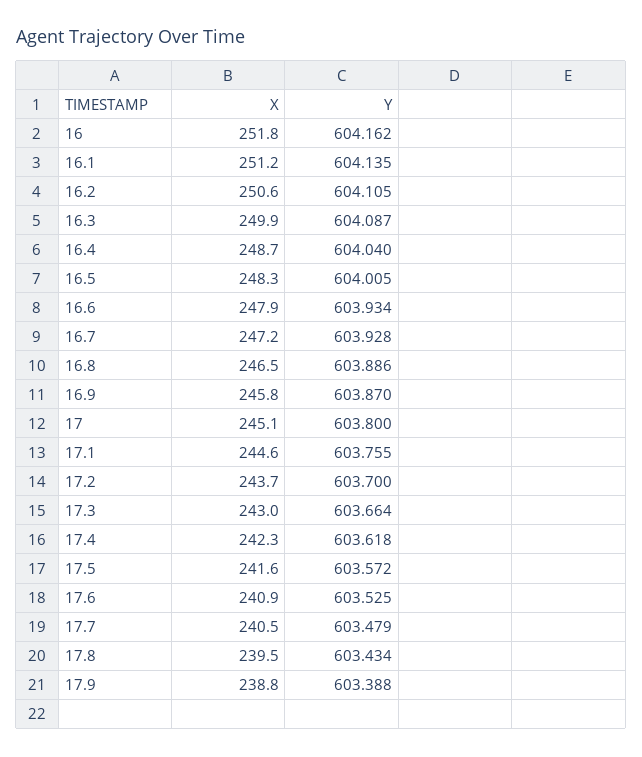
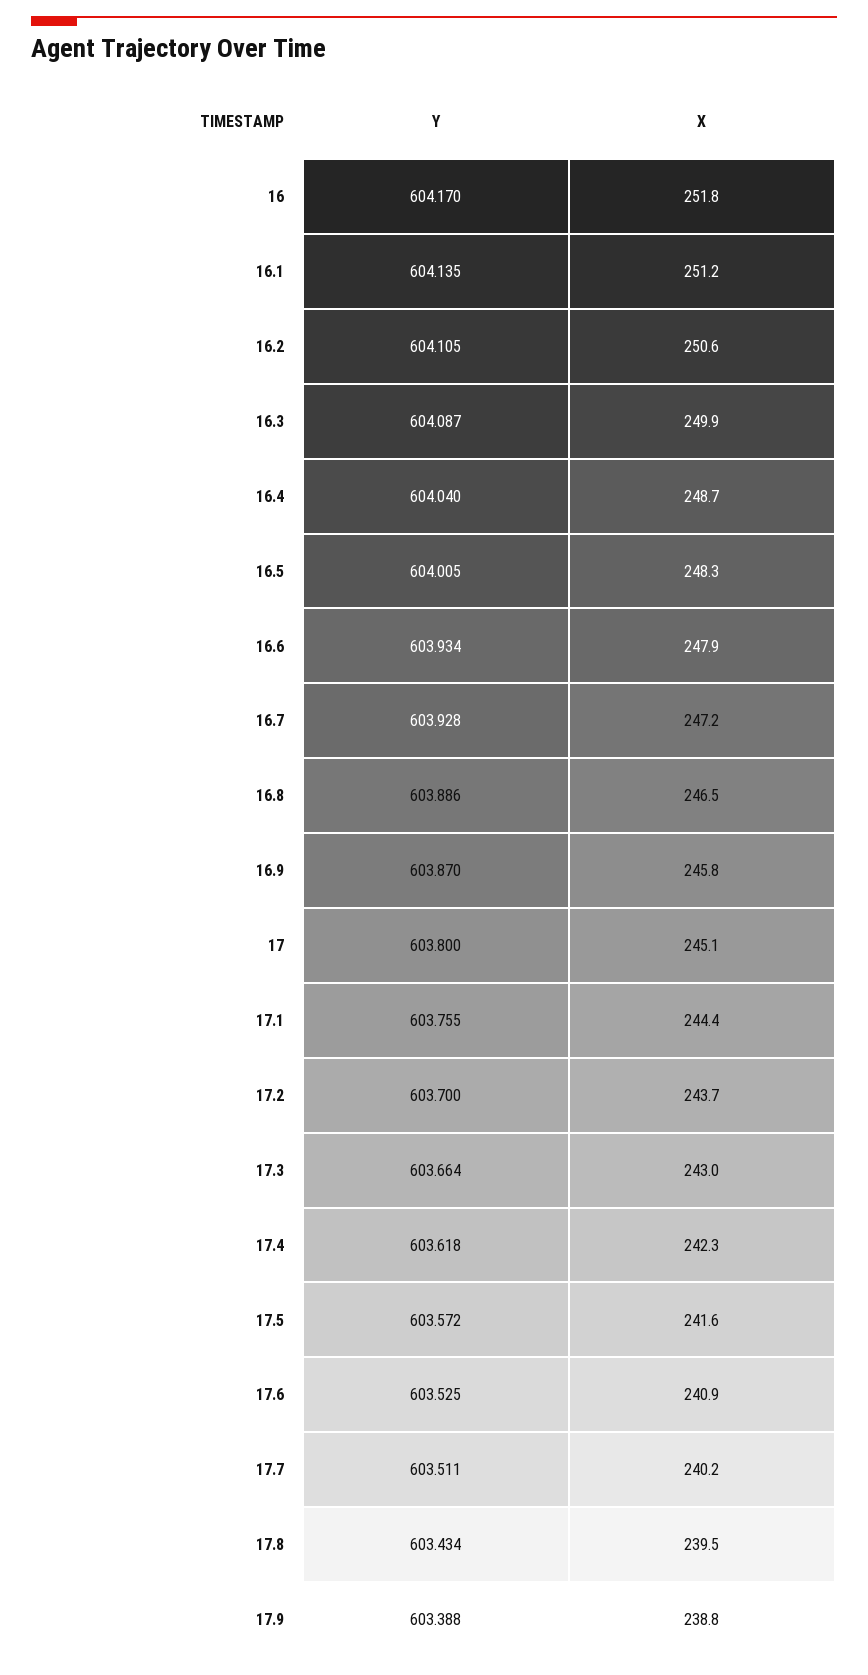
Y, 16: 604.162 -> 604.17
X, 17.1: 244.6 -> 244.4
X, 17.7: 240.5 -> 240.2
Y, 17.7: 603.479 -> 603.511

